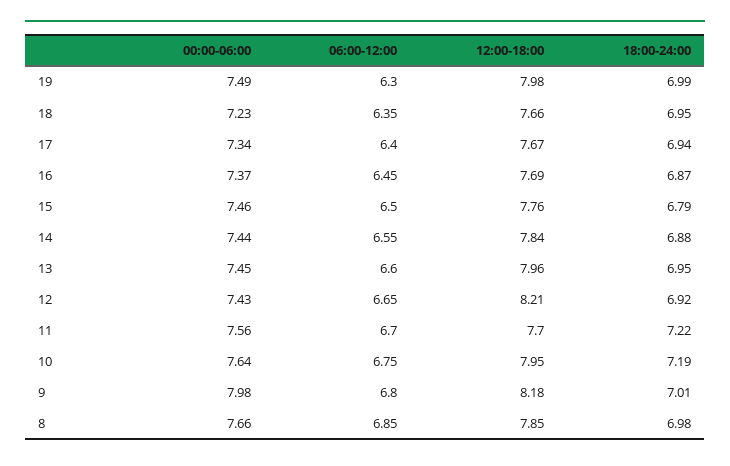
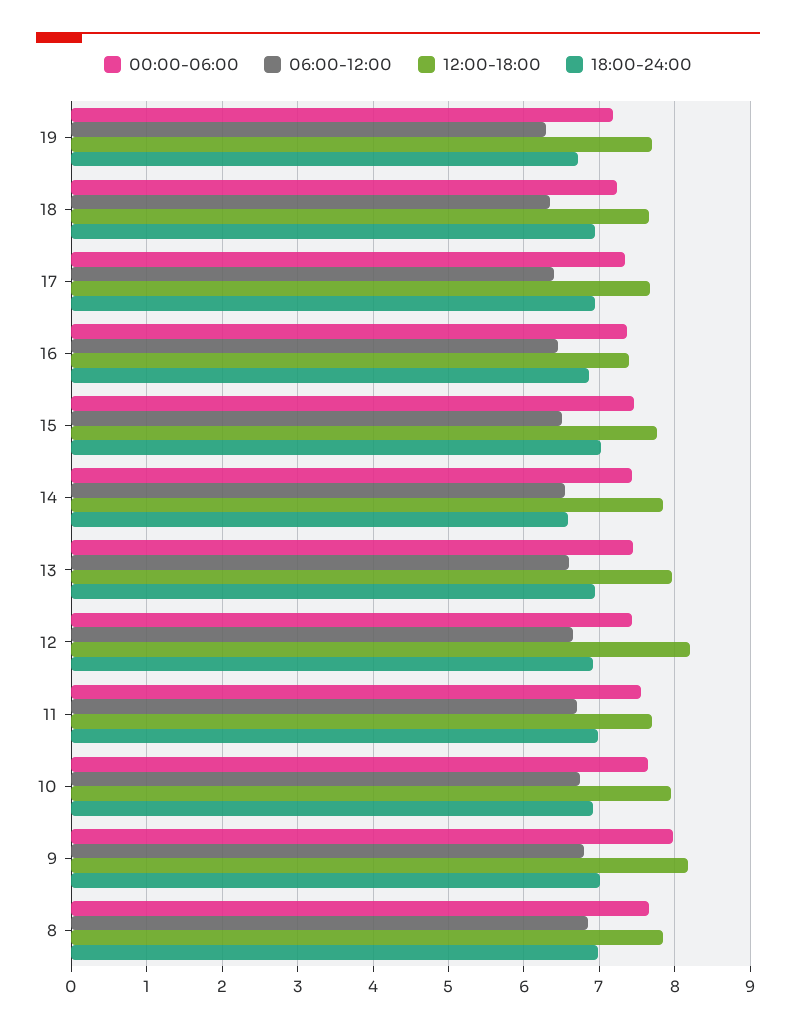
00:00-06:00, 19: 7.49 -> 7.2
12:00-18:00, 19: 7.98 -> 7.7
18:00-24:00, 19: 6.99 -> 6.7
12:00-18:00, 16: 7.69 -> 7.4
18:00-24:00, 15: 6.79 -> 7
18:00-24:00, 14: 6.88 -> 6.6
18:00-24:00, 11: 7.22 -> 7
18:00-24:00, 10: 7.19 -> 6.9

